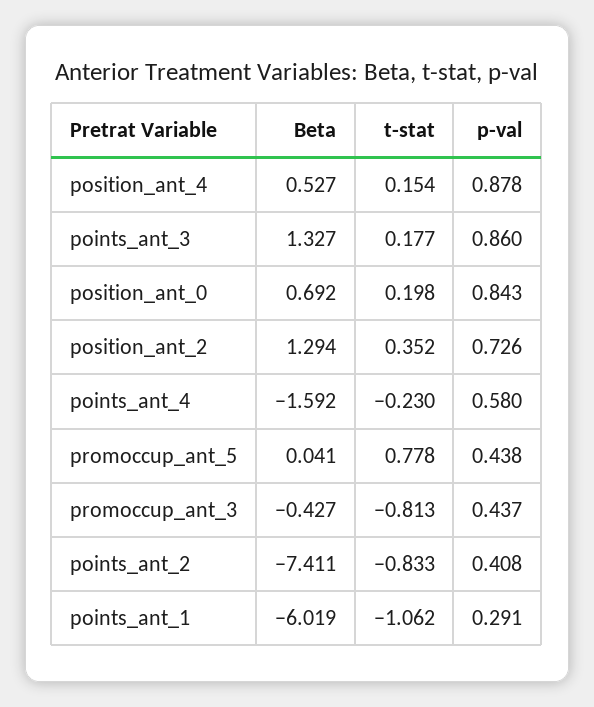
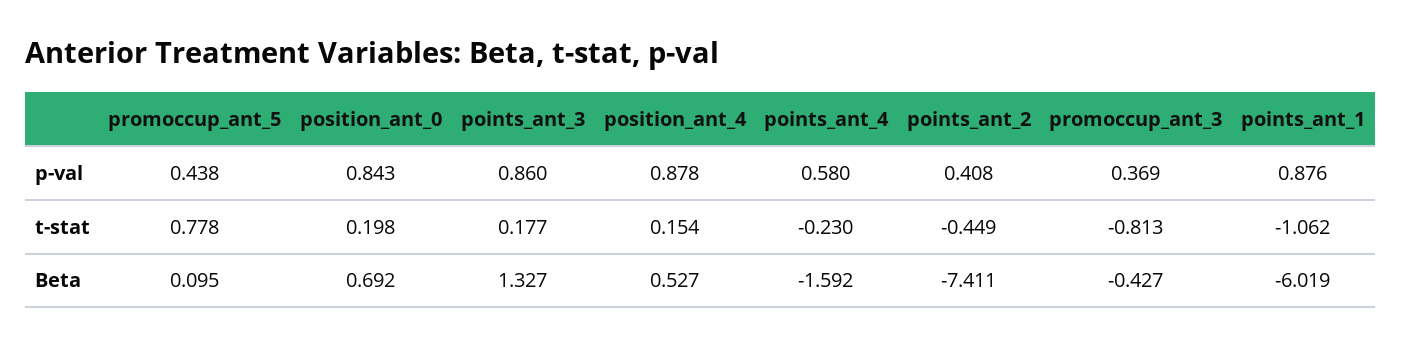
Beta, position_ant_2: 1.294 -> none
t-stat, position_ant_2: 0.352 -> none
p-val, position_ant_2: 0.726 -> none
Beta, promoccup_ant_5: 0.041 -> 0.095
p-val, promoccup_ant_3: 0.437 -> 0.369
t-stat, points_ant_2: -0.833 -> -0.449
p-val, points_ant_1: 0.291 -> 0.876

